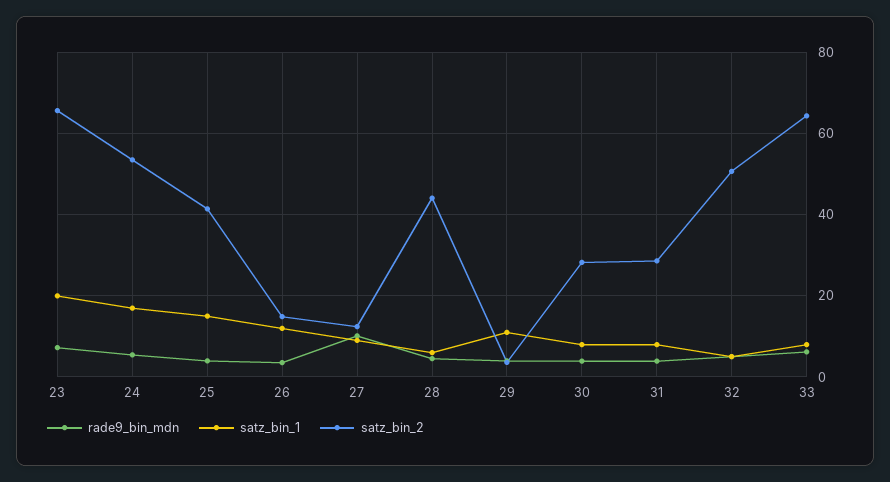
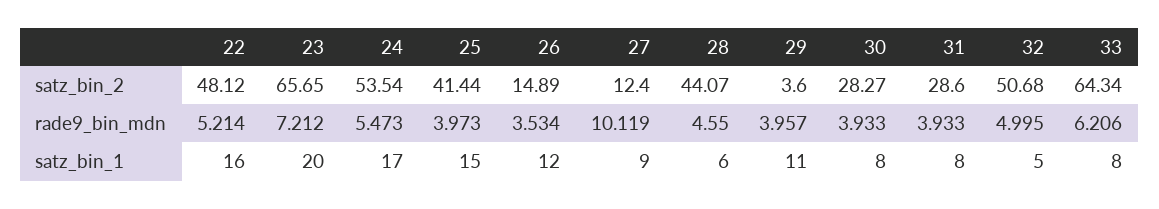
satz_bin_2, 22: none -> 48.12
rade9_bin_mdn, 22: none -> 5.214
satz_bin_1, 22: none -> 16

